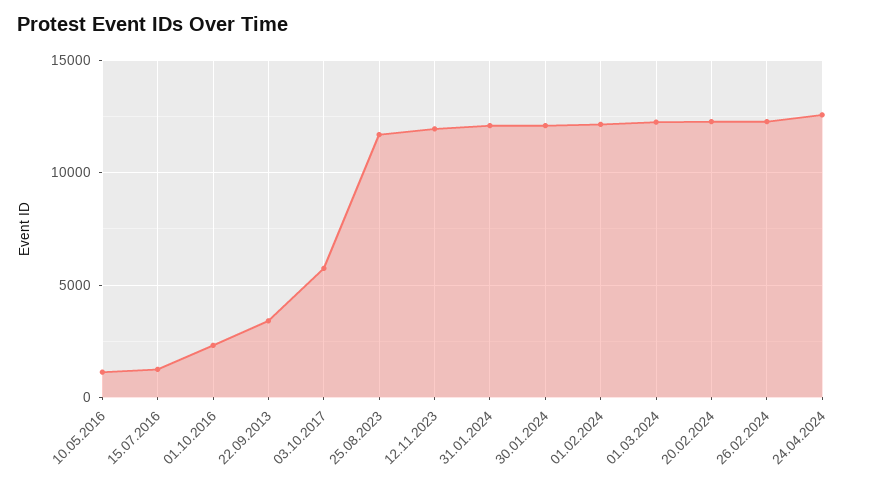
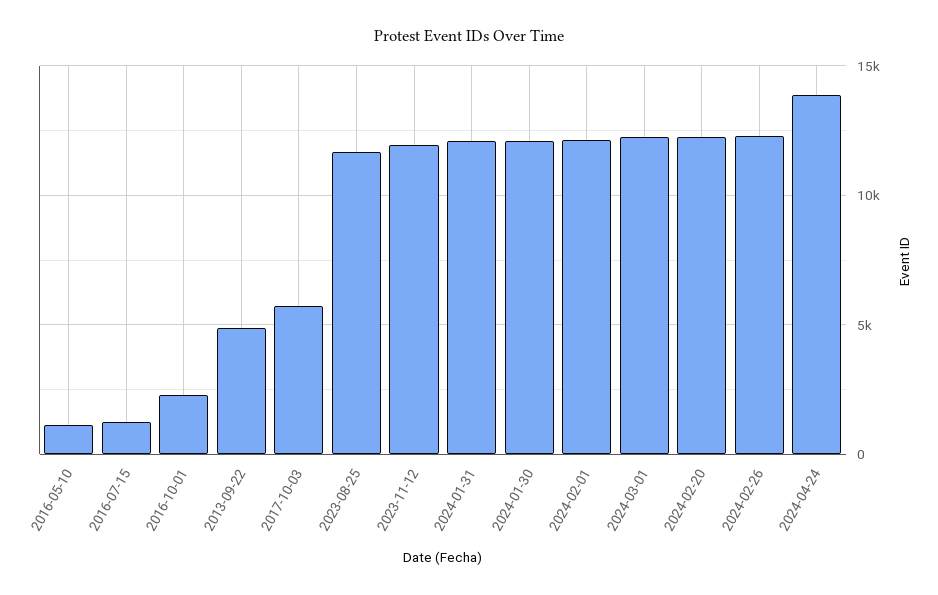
22.09.2013: 3500 -> 5000
24.04.2024: 12500 -> 14000

